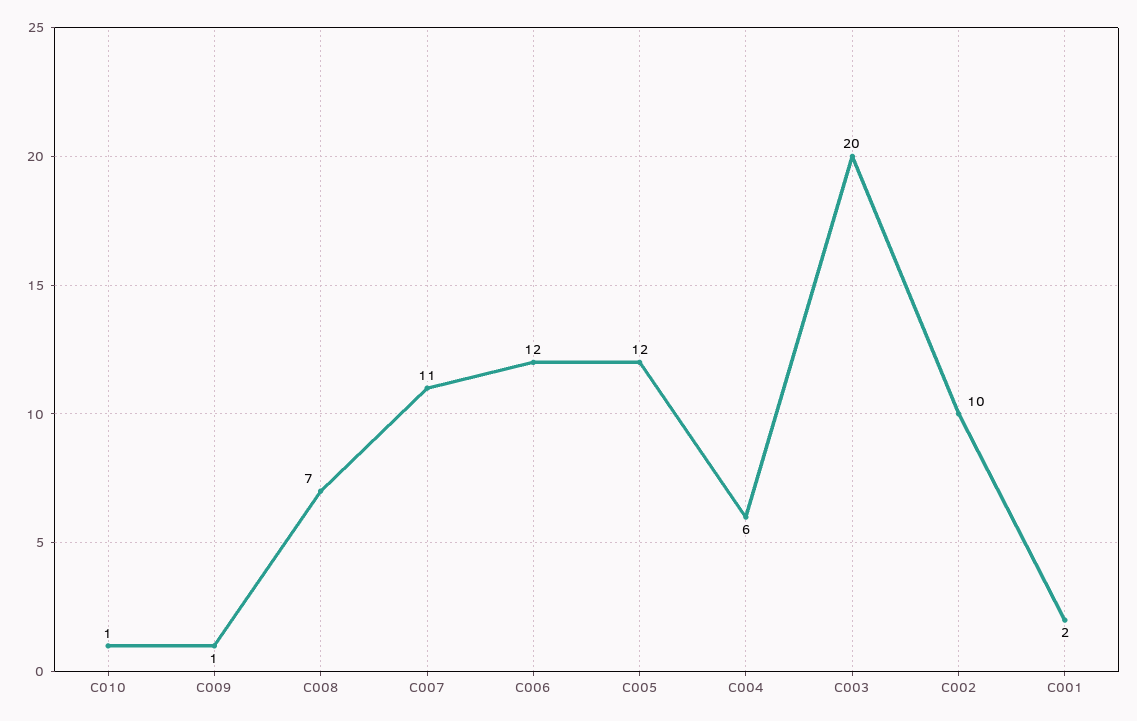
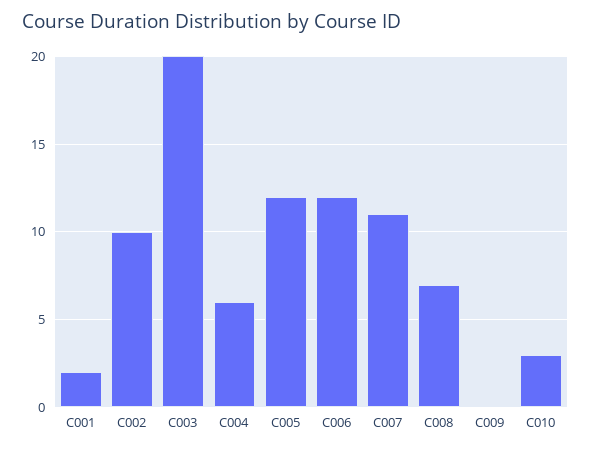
C010: 1 -> 3
C009: 1 -> 0

